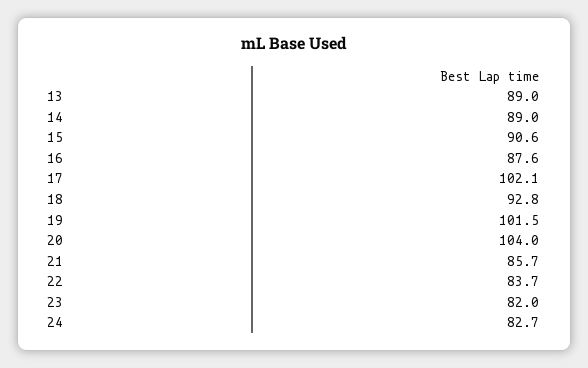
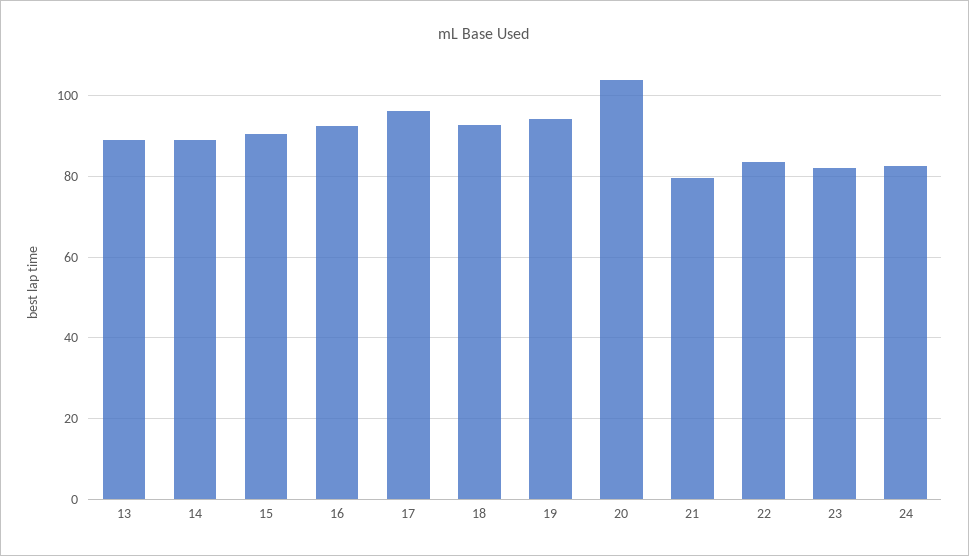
16: 87.6 -> 92
17: 102.1 -> 96
19: 101.5 -> 94
21: 85.7 -> 80

